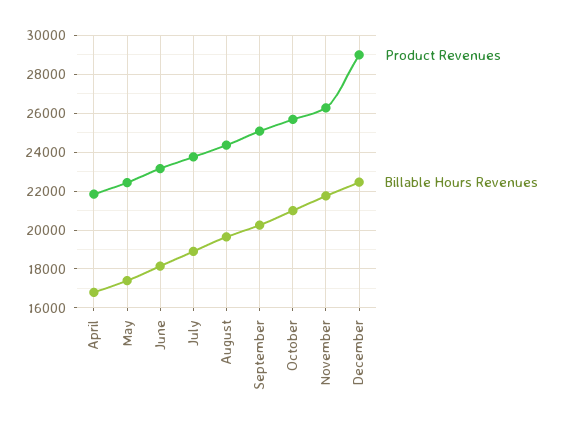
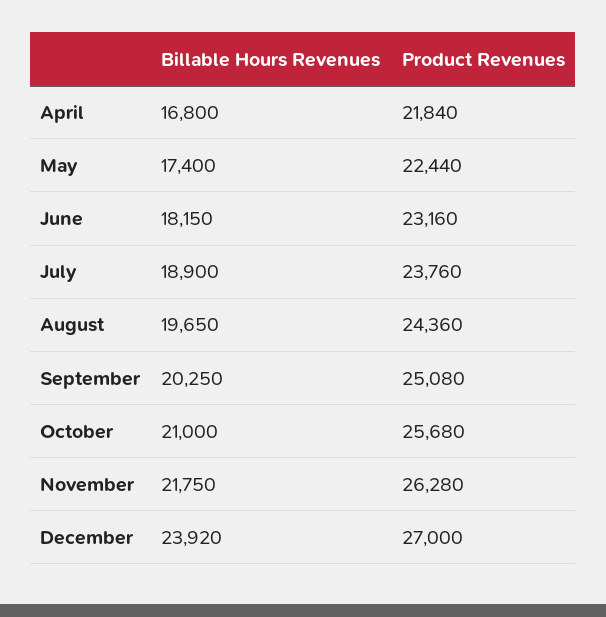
Product Revenues, December: 29000 -> 27000
Billable Hours Revenues, December: 22500 -> 23920

